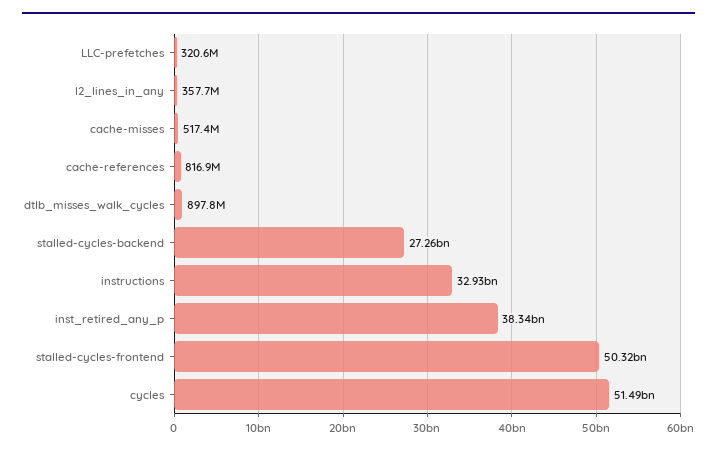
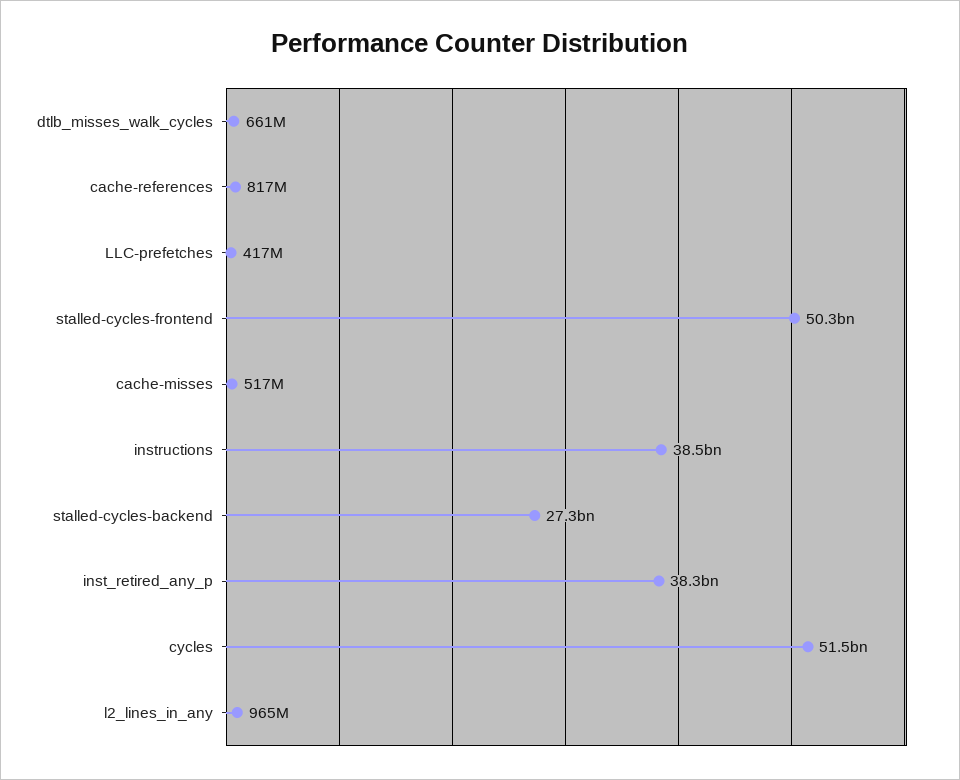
LLC-prefetches: 320600000 -> 417000000
l2_lines_in_any: 357700000 -> 965000000
dtlb_misses_walk_cycles: 897800000 -> 661000000
instructions: 32930000000 -> 38500000000

